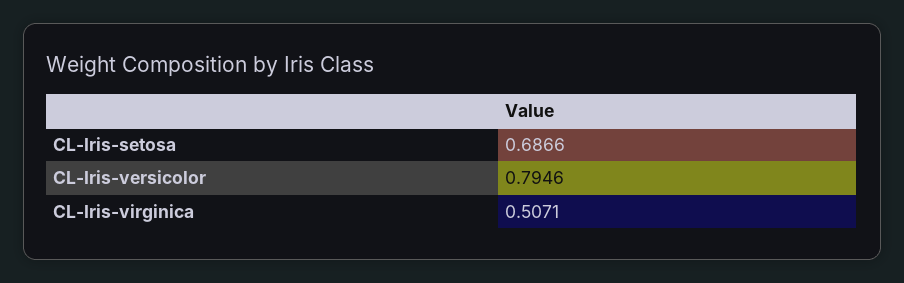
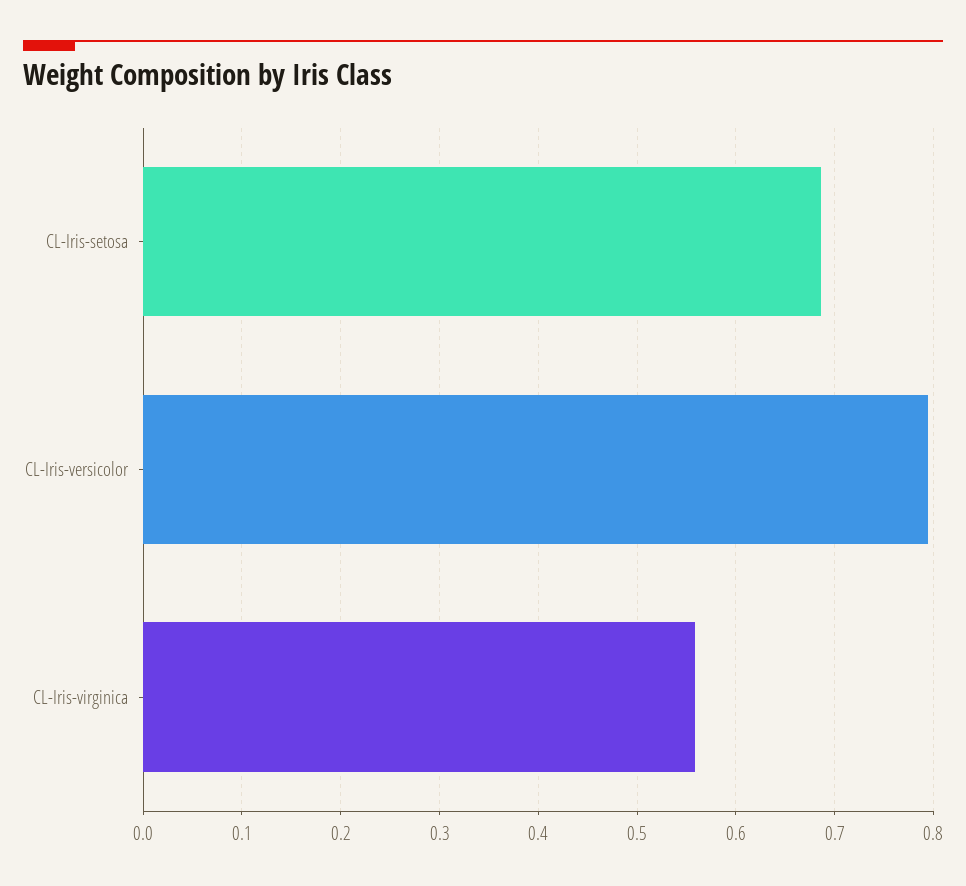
CL-Iris-virginica: 0.5071 -> 0.56

